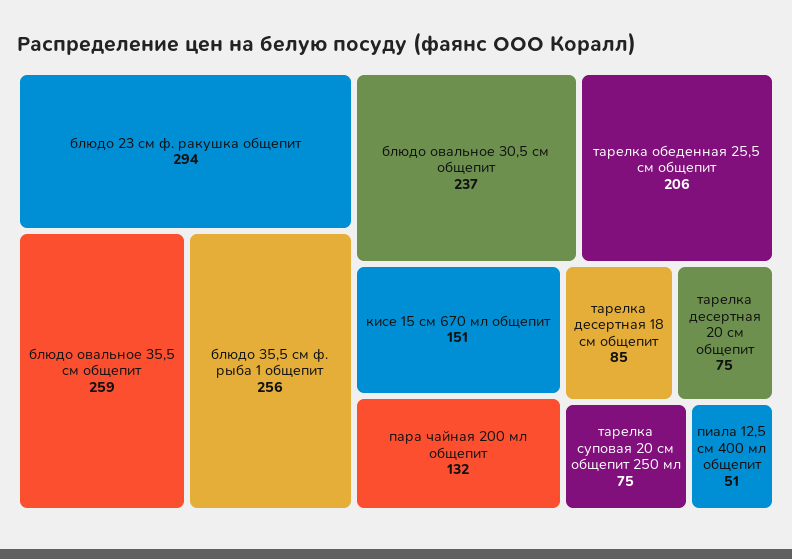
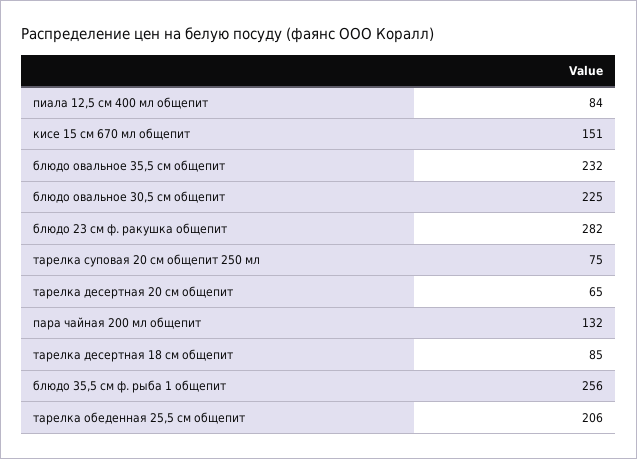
блюдо 23 см ф. ракушка общепит: 294 -> 282
блюдо овальное 35,5 см общепит: 259 -> 232
блюдо овальное 30,5 см общепит: 237 -> 225
тарелка десертная 20 см общепит: 75 -> 65
пиала 12,5 см 400 мл общепит: 51 -> 84

